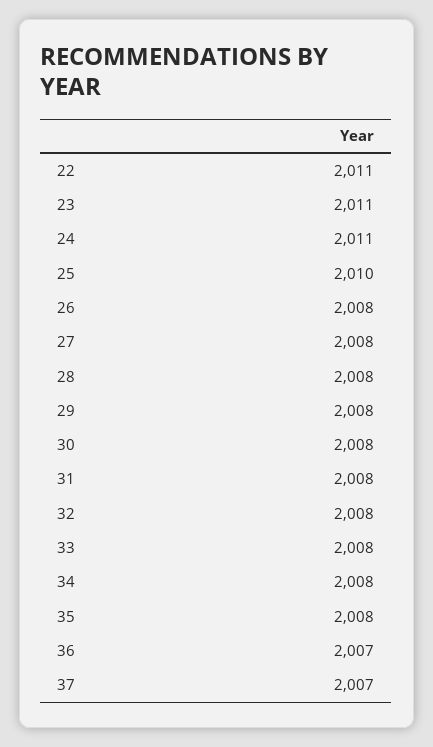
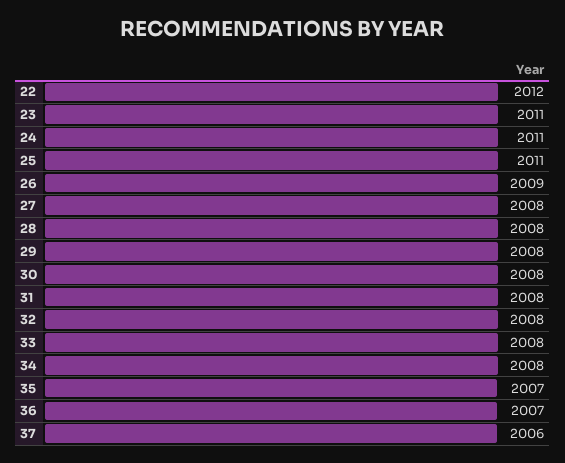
22: 2011 -> 2012
25: 2010 -> 2011
26: 2008 -> 2009
35: 2008 -> 2007
37: 2007 -> 2006

